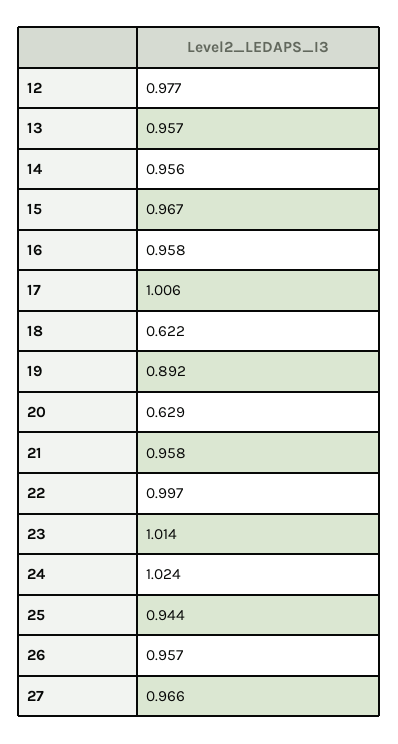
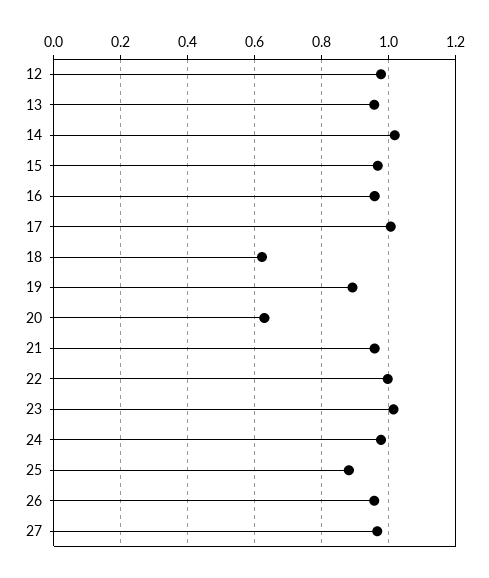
14: 0.956 -> 1.02
24: 1.024 -> 0.98
25: 0.944 -> 0.88

